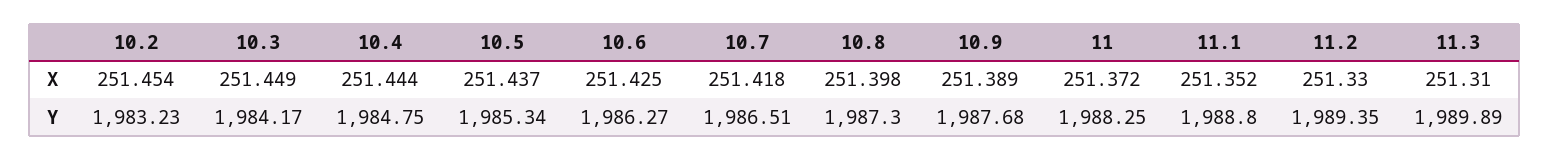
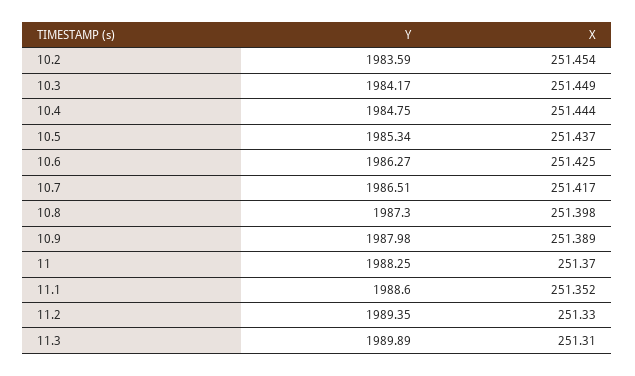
10.7, X: 251.418 -> 251.417
11, X: 251.372 -> 251.37
10.2, Y: 1983.23 -> 1983.59
10.9, Y: 1987.68 -> 1987.98
11.1, Y: 1988.8 -> 1988.6

